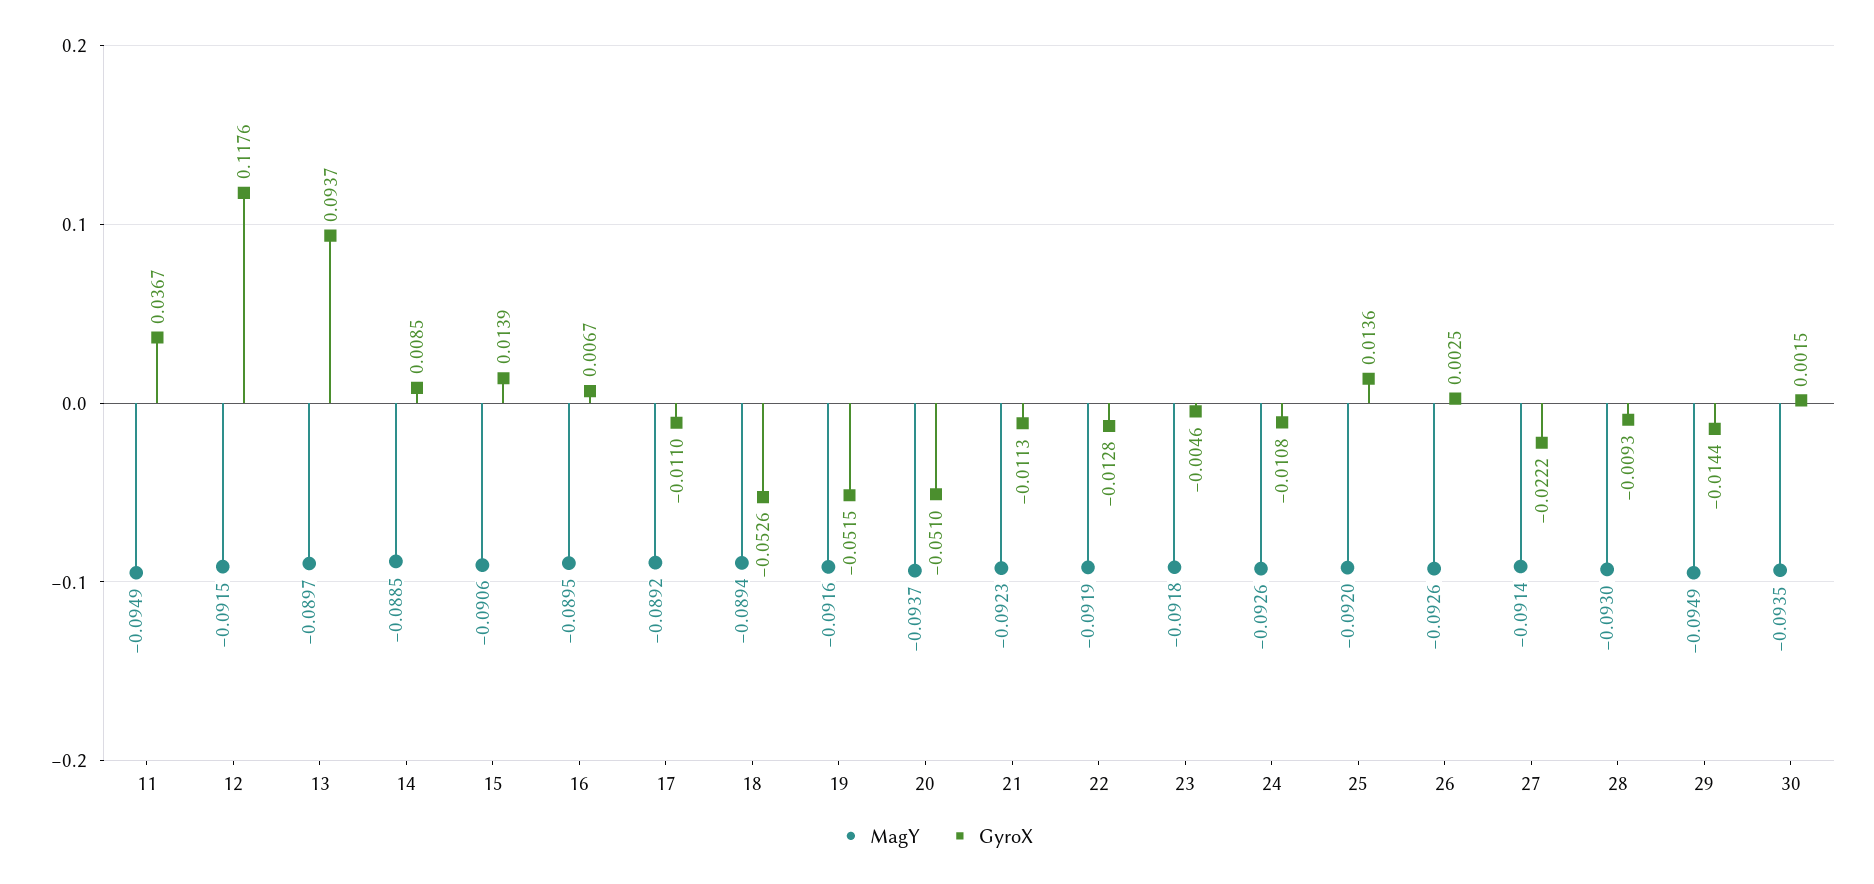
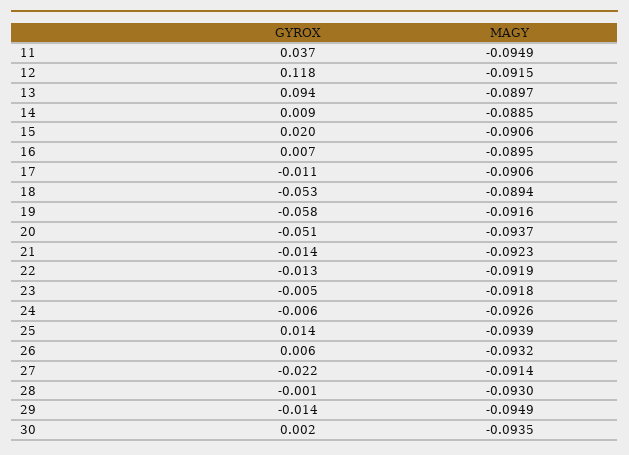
GyroX, 15: 0.0139 -> 0.02
MagY, 17: -0.0892 -> -0.0906
GyroX, 19: -0.0515 -> -0.058
GyroX, 21: -0.0113 -> -0.014
GyroX, 24: -0.0108 -> -0.006
MagY, 25: -0.092 -> -0.0939
MagY, 26: -0.0926 -> -0.0932
GyroX, 26: 0.0025 -> 0.006
GyroX, 28: -0.0093 -> -0.001

